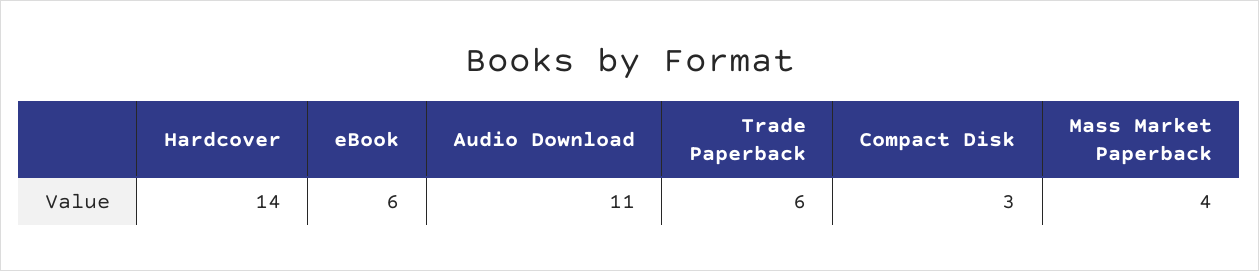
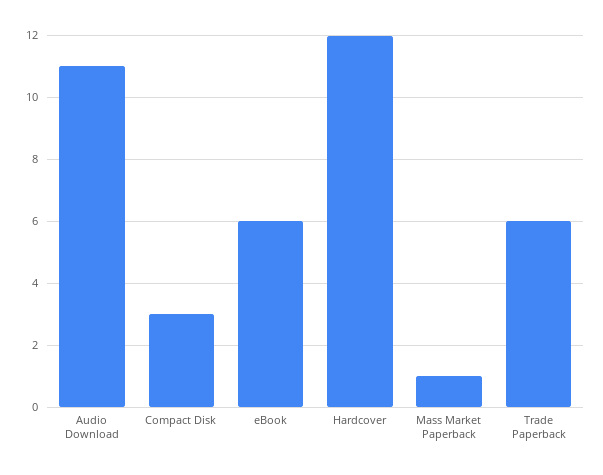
Hardcover: 14 -> 12
Mass Market Paperback: 4 -> 1

